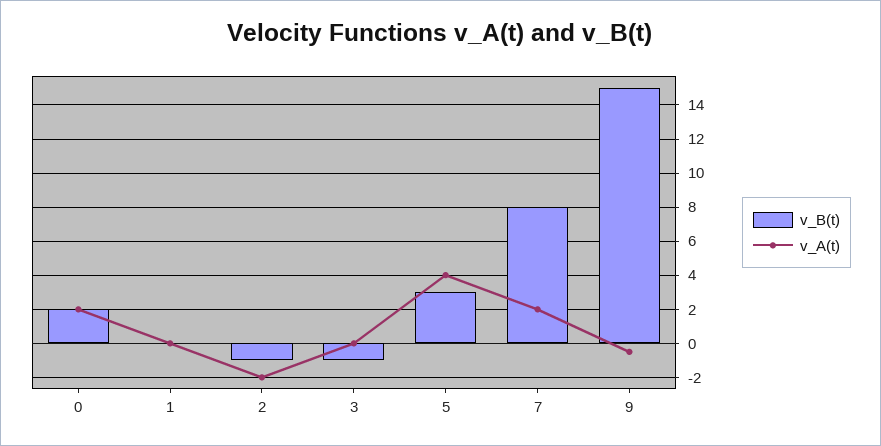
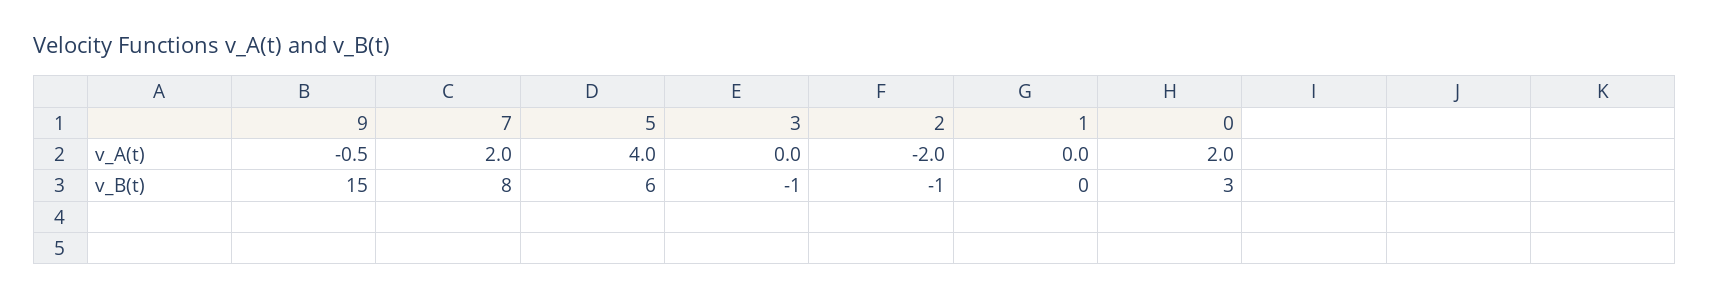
v_B(t), 0: 2 -> 3
v_B(t), 5: 3 -> 6

